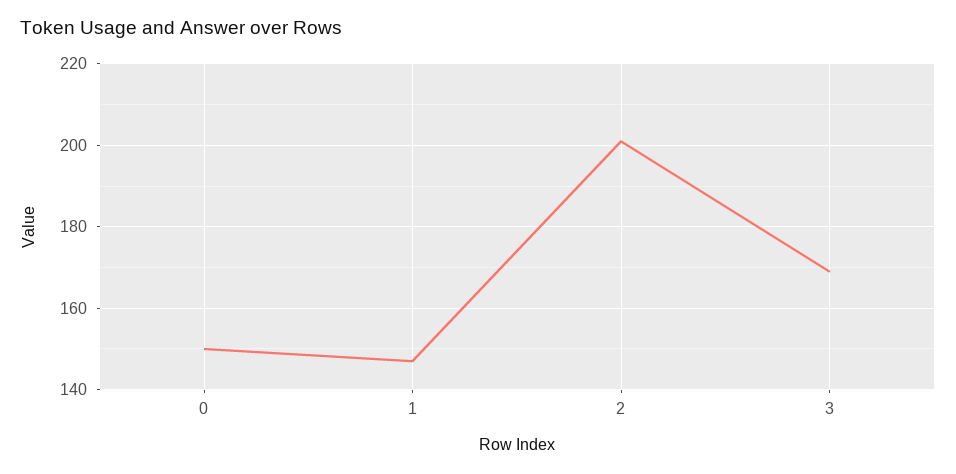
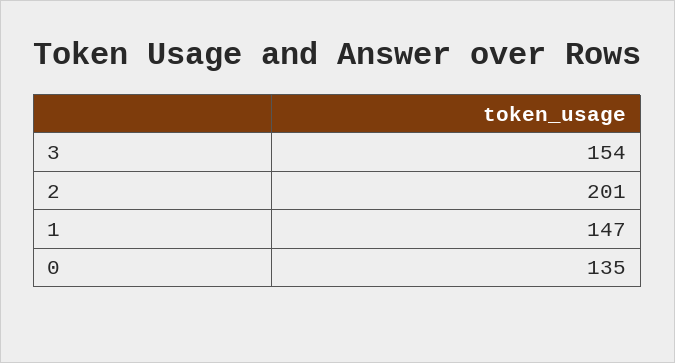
0: 150 -> 135
3: 170 -> 154

